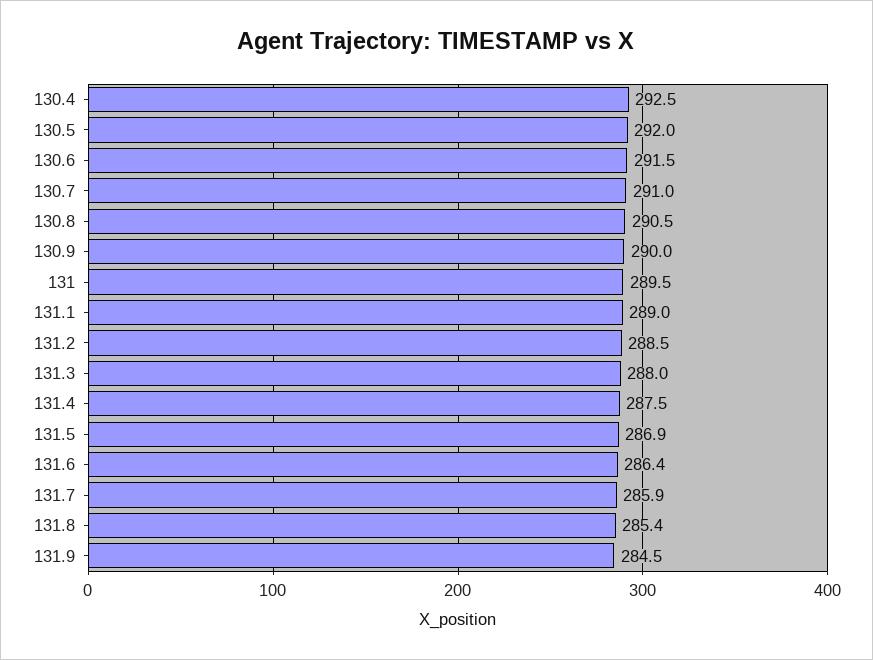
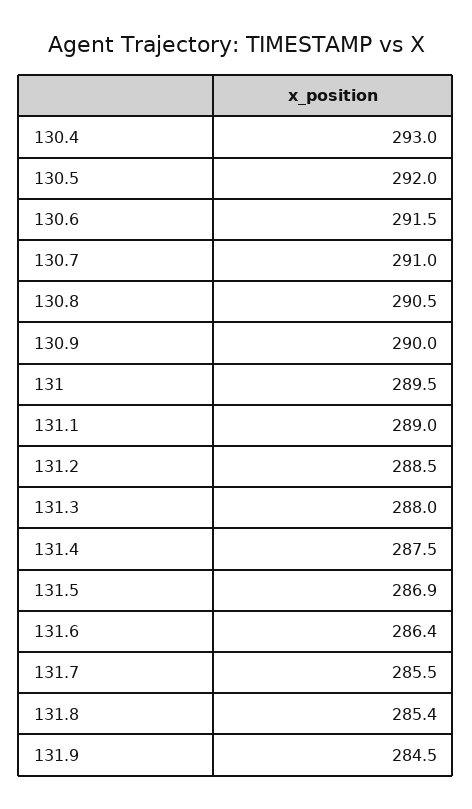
130.4: 292.5 -> 293
131.7: 285.9 -> 285.5

